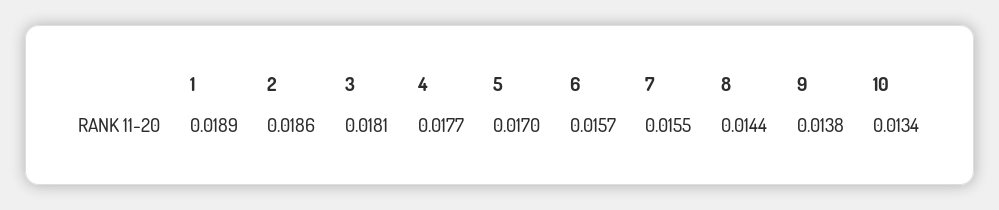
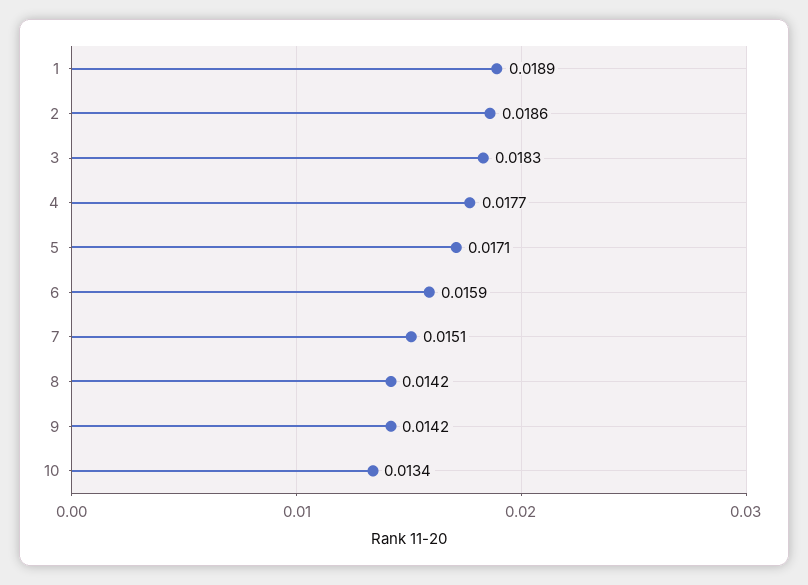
3: 0.0181 -> 0.0183
5: 0.017 -> 0.0171
6: 0.0157 -> 0.0159
7: 0.0155 -> 0.0151
8: 0.0144 -> 0.0142
9: 0.0138 -> 0.0142

